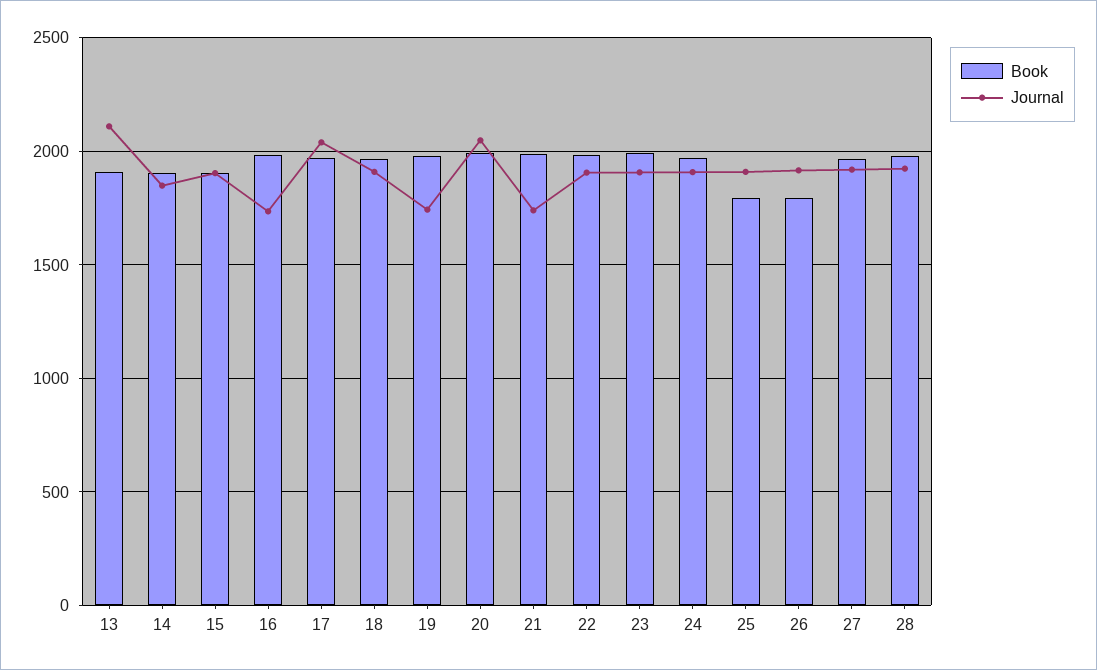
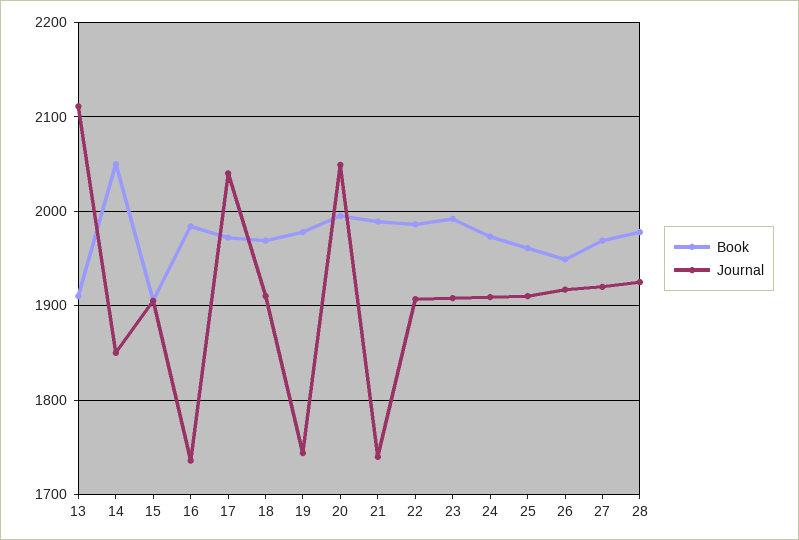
Book, 14: 1900 -> 2050
Book, 25: 1800 -> 1960
Book, 26: 1800 -> 1950

